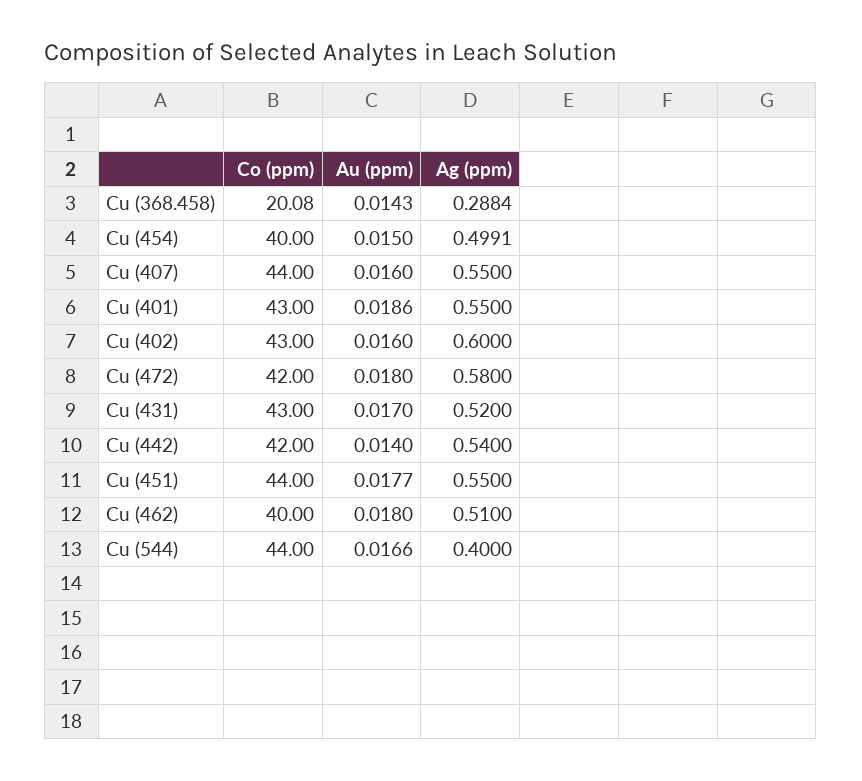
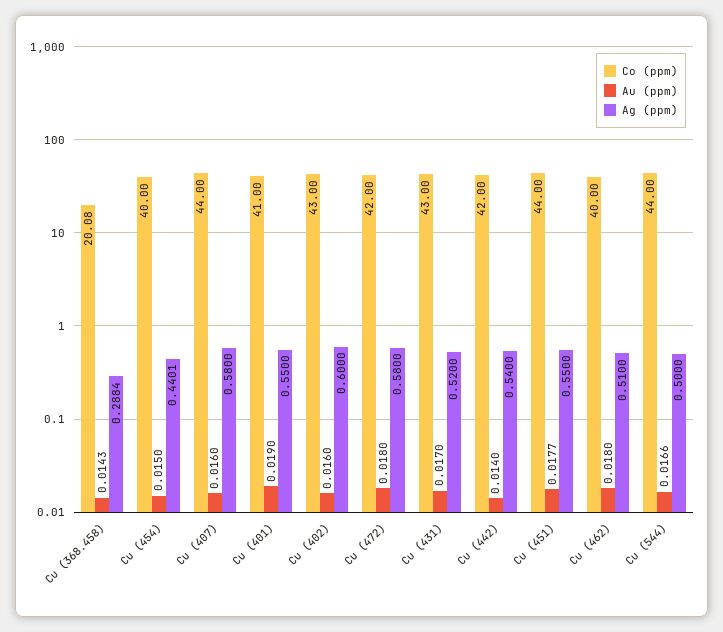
Ag (ppm), Cu (454): 0.4991 -> 0.4401
Ag (ppm), Cu (407): 0.55 -> 0.58
Co (ppm), Cu (401): 43 -> 41
Au (ppm), Cu (401): 0.0186 -> 0.019
Ag (ppm), Cu (544): 0.4 -> 0.5

